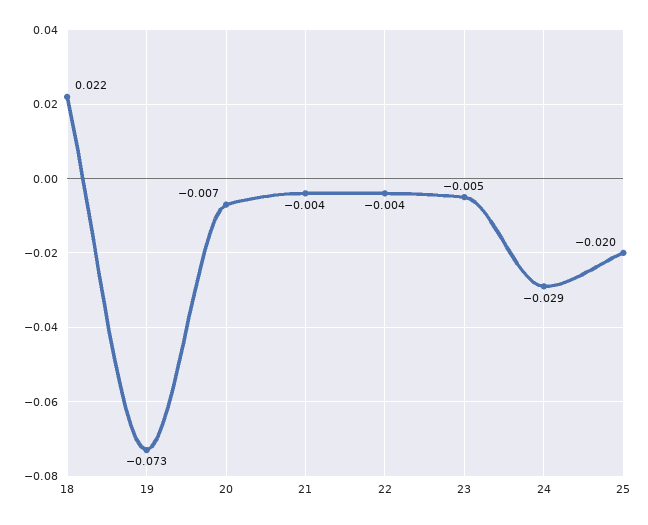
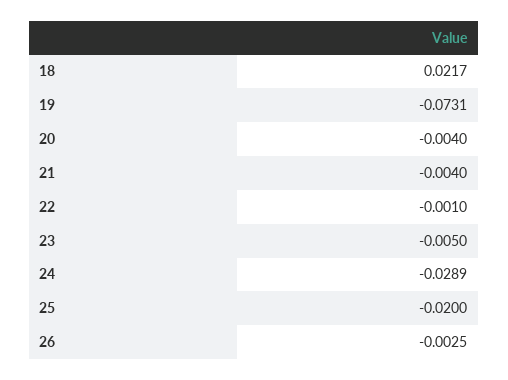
20: -0.007 -> -0.004
22: -0.004 -> -0.001
26: none -> -0.0025

